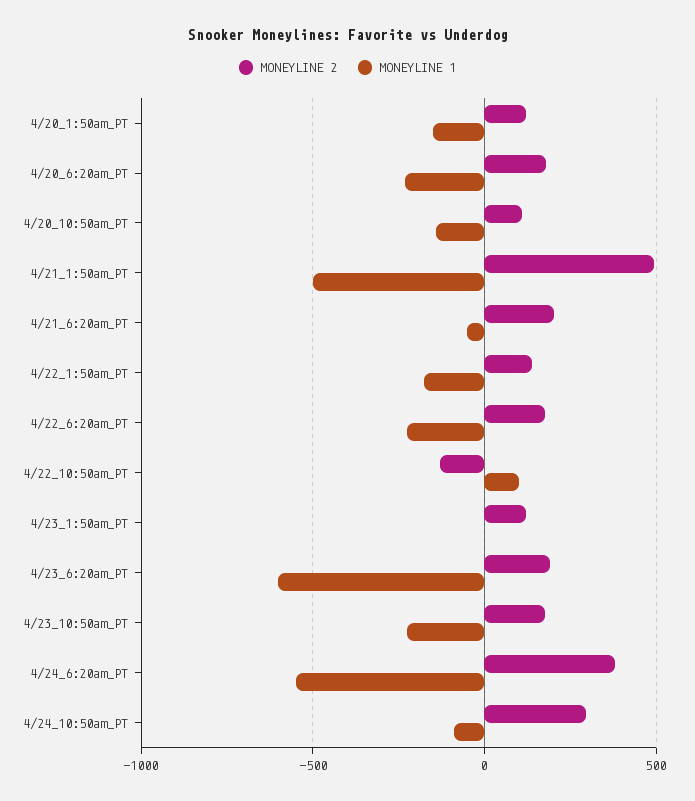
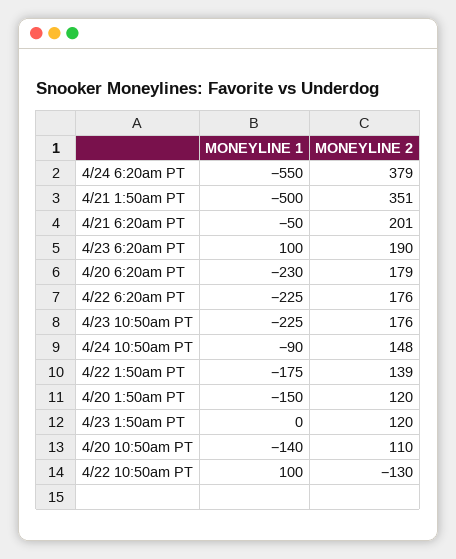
MONEYLINE 2, 4/21_1:50am_PT: 500 -> 351
MONEYLINE 1, 4/23_6:20am_PT: -600 -> 100
MONEYLINE 2, 4/24_10:50am_PT: 300 -> 148

